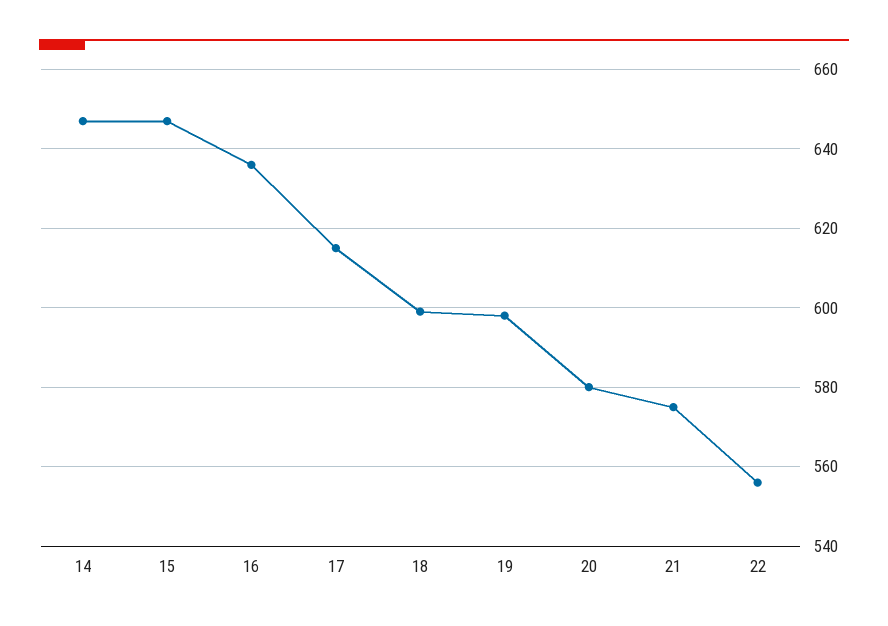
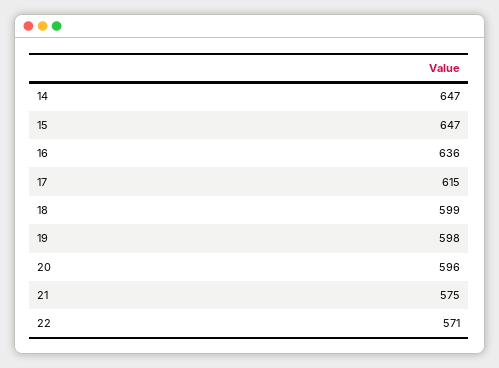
20: 580 -> 596
22: 555 -> 571

